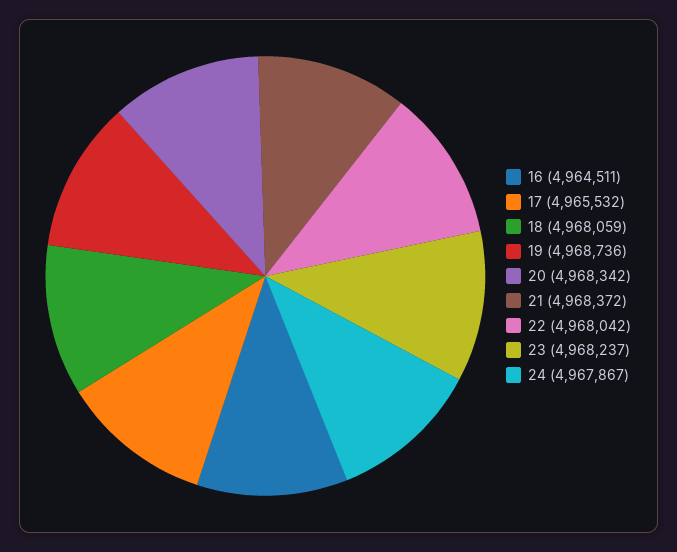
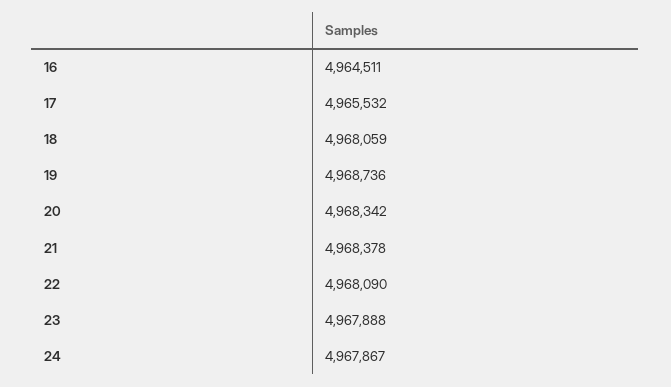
21: 4968372 -> 4968378
22: 4968042 -> 4968090
23: 4968237 -> 4967888

